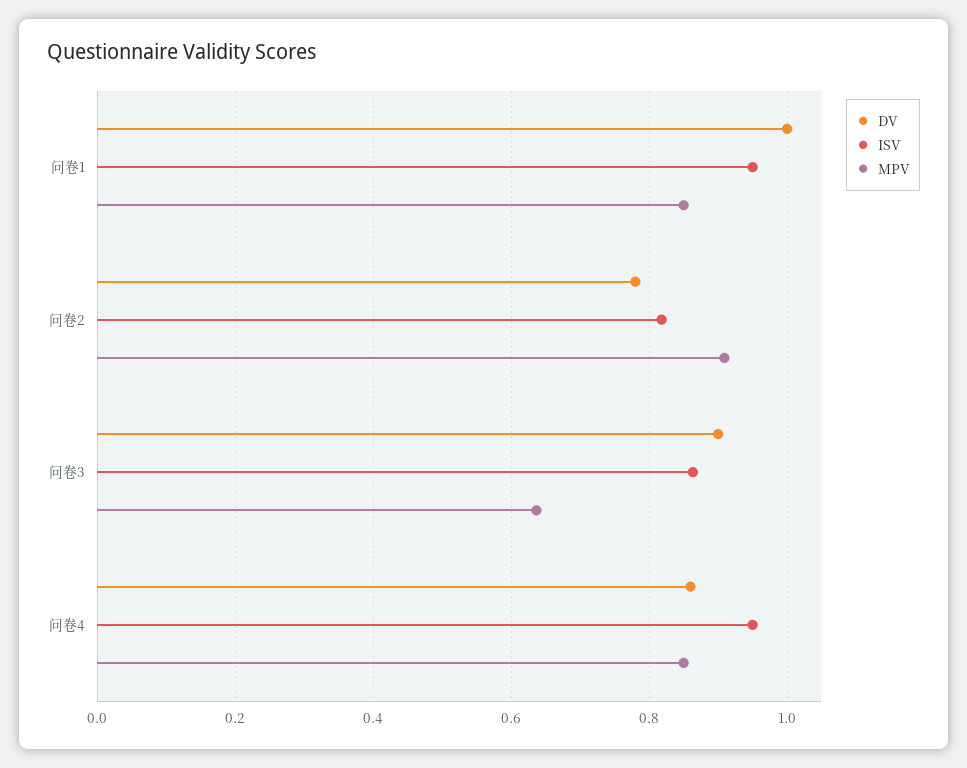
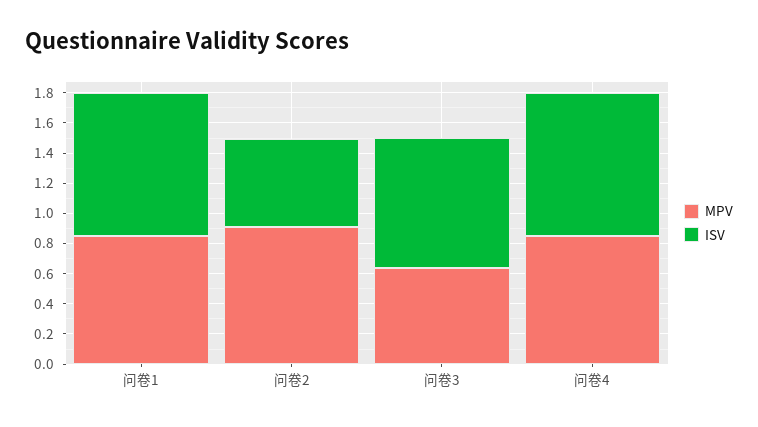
DV, 问卷1: 1 -> none
DV, 问卷2: 0.78 -> none
ISV, 问卷2: 0.82 -> 0.6
DV, 问卷3: 0.9 -> none
DV, 问卷4: 0.86 -> none

